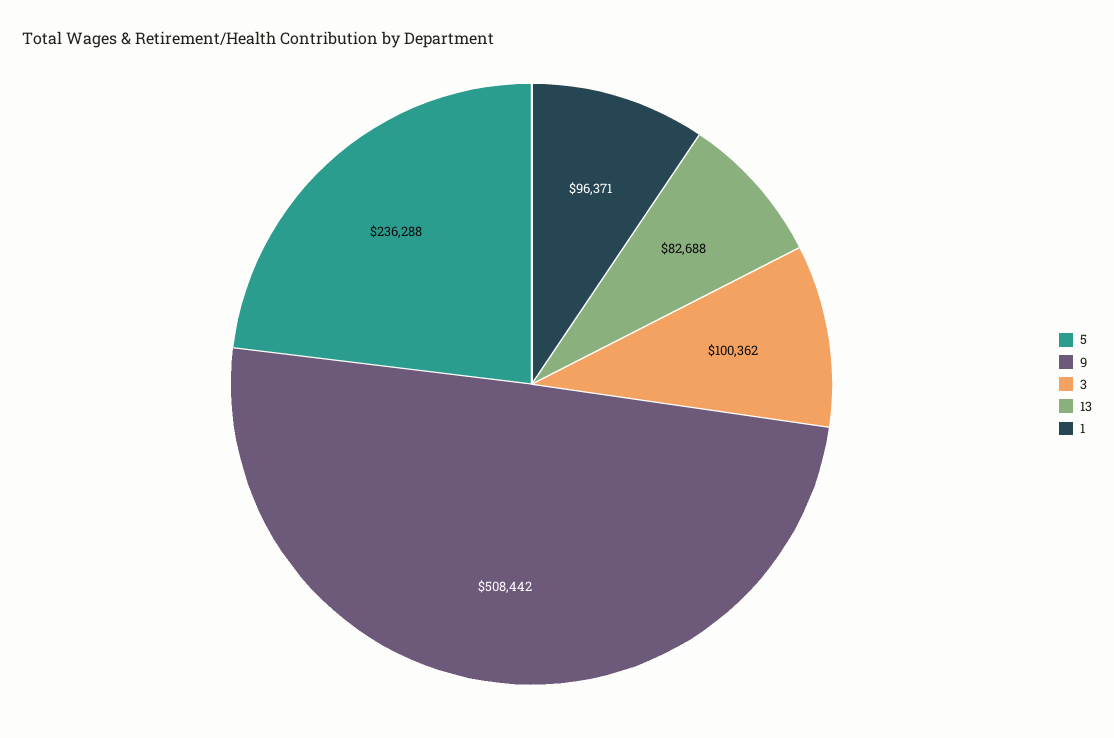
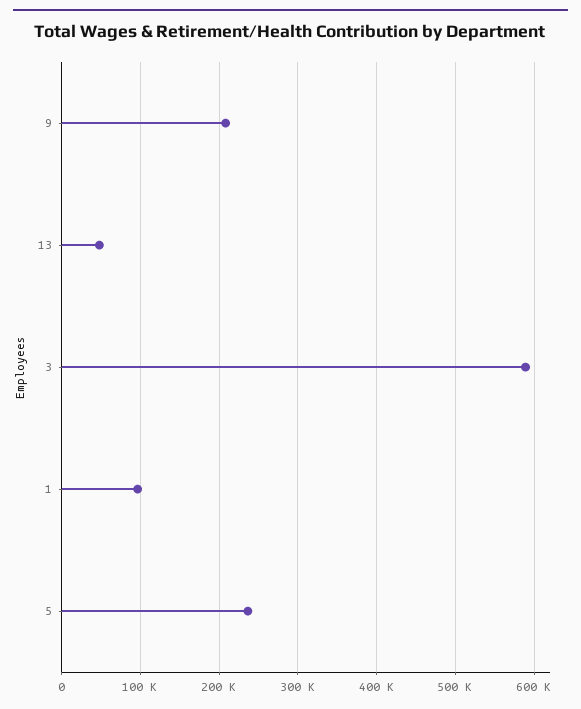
9: 508442 -> 210000
3: 100362 -> 590000
13: 82688 -> 50000

